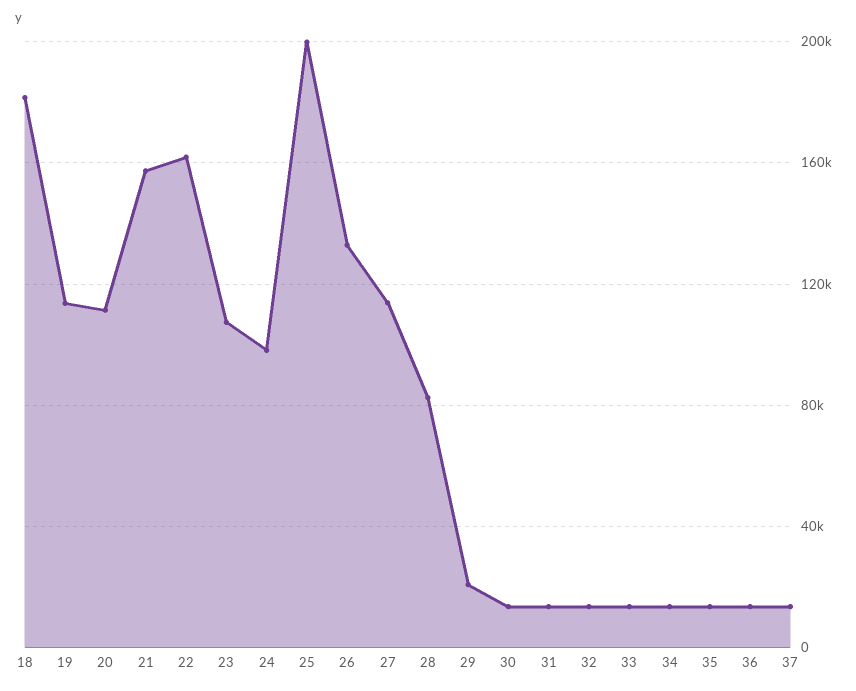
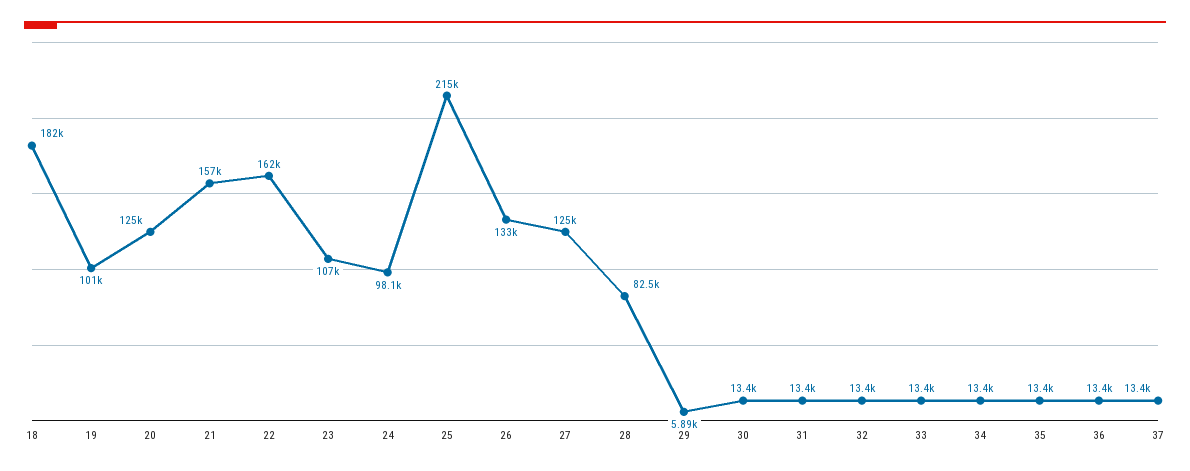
19: 115000 -> 101000
20: 110000 -> 125000
25: 200000 -> 215000
27: 115000 -> 125000
29: 20000 -> 5890

